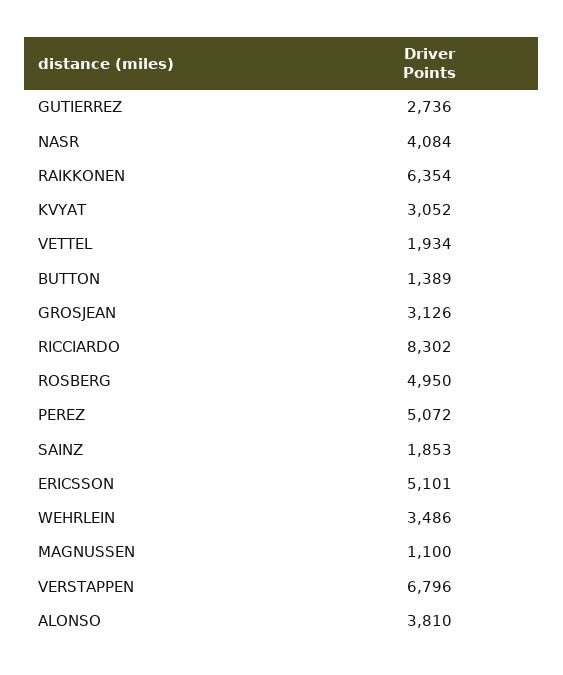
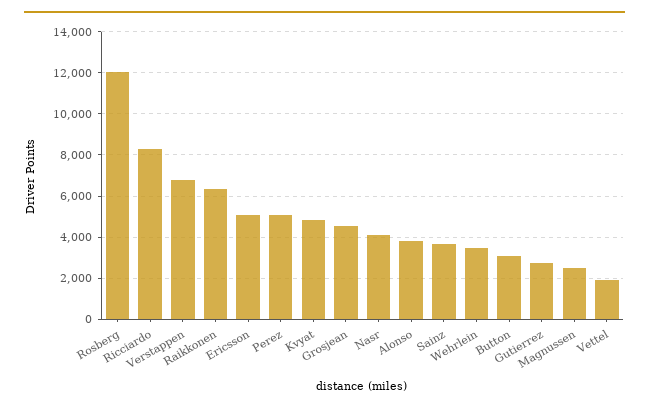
KVYAT: 3052 -> 5000
BUTTON: 1389 -> 3000
GROSJEAN: 3126 -> 4500
ROSBERG: 4950 -> 12000
SAINZ: 1853 -> 3500
MAGNUSSEN: 1100 -> 2500

